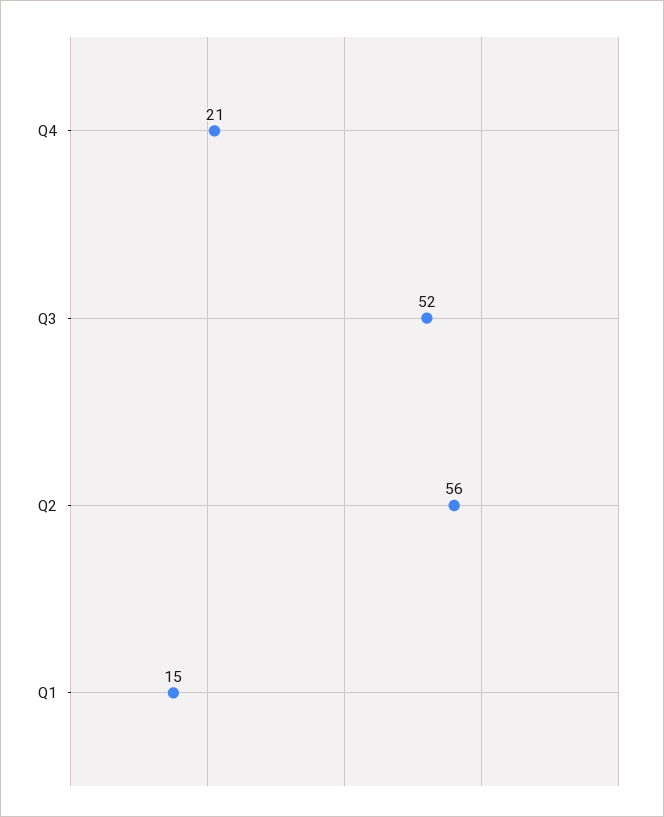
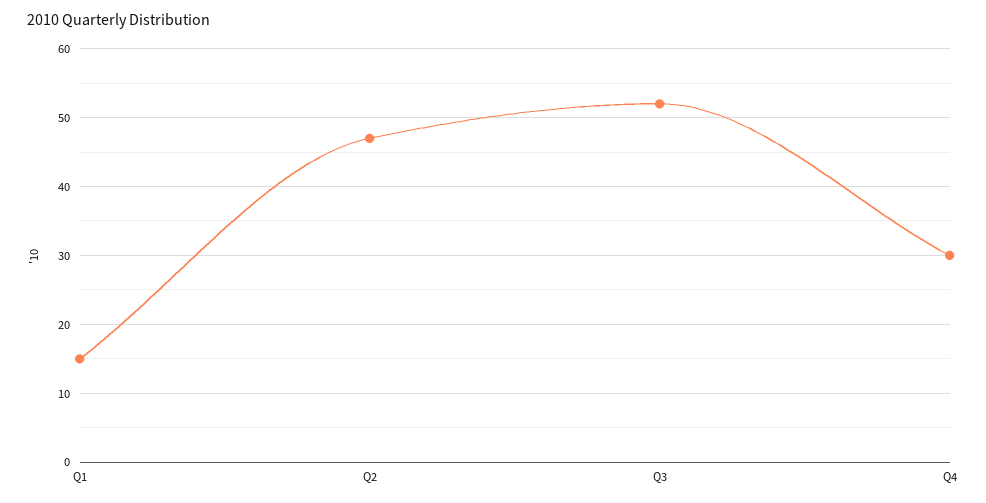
Q4: 21 -> 30
Q2: 56 -> 47

